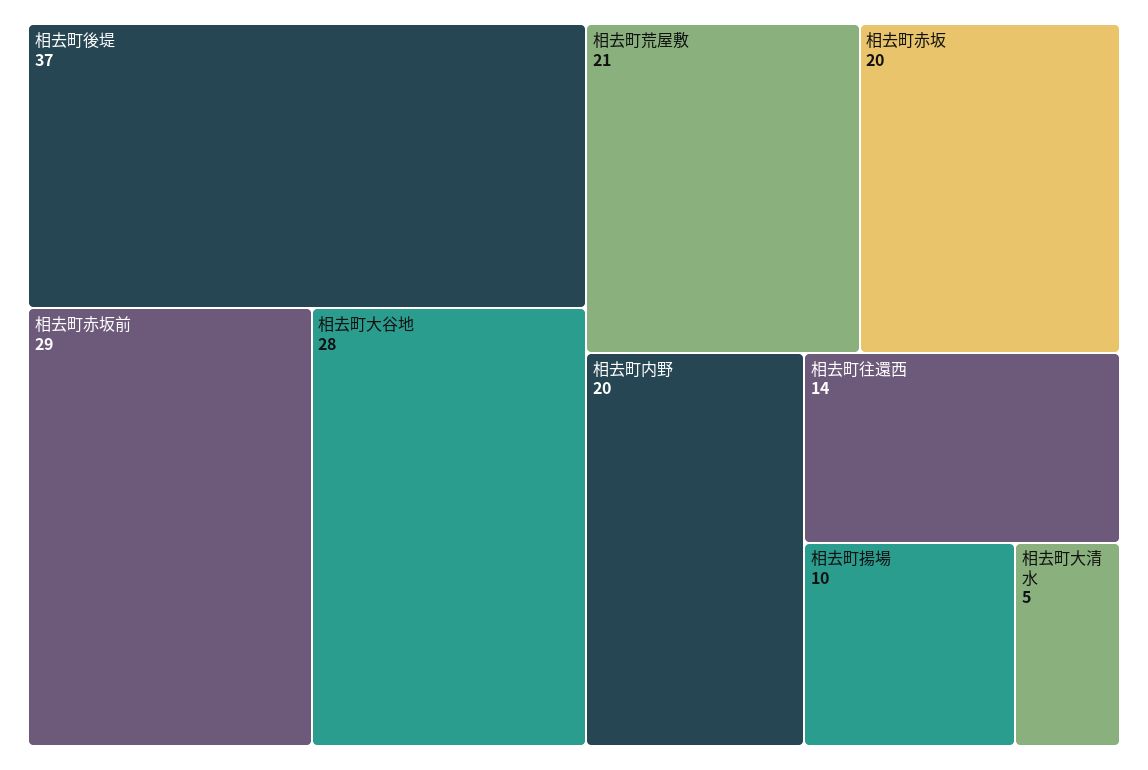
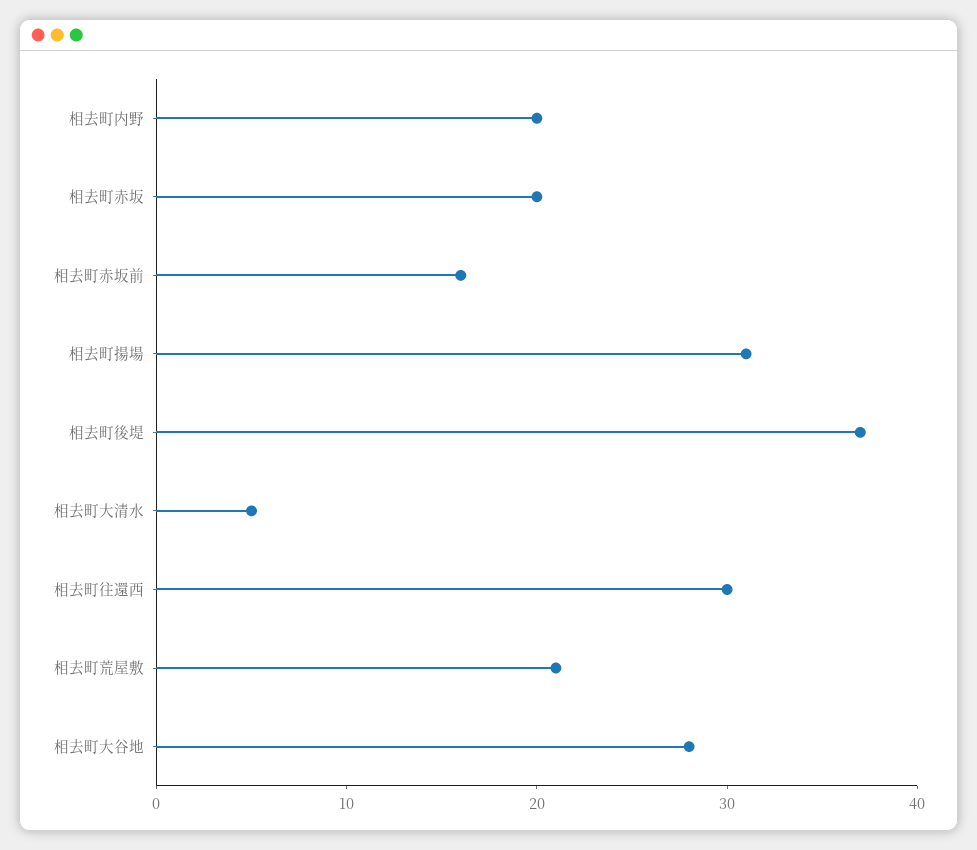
相去町赤坂前: 29 -> 16
相去町往還西: 14 -> 30
相去町揚場: 10 -> 31

